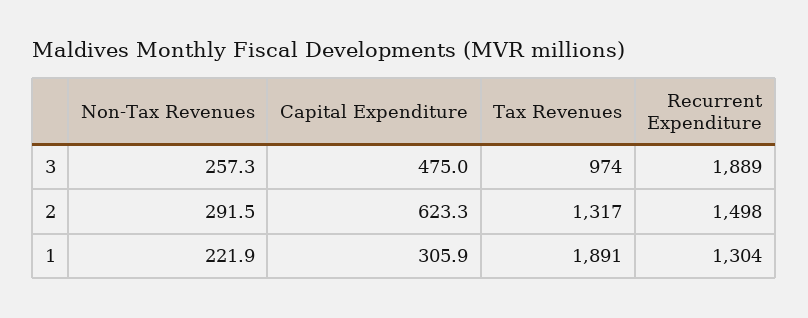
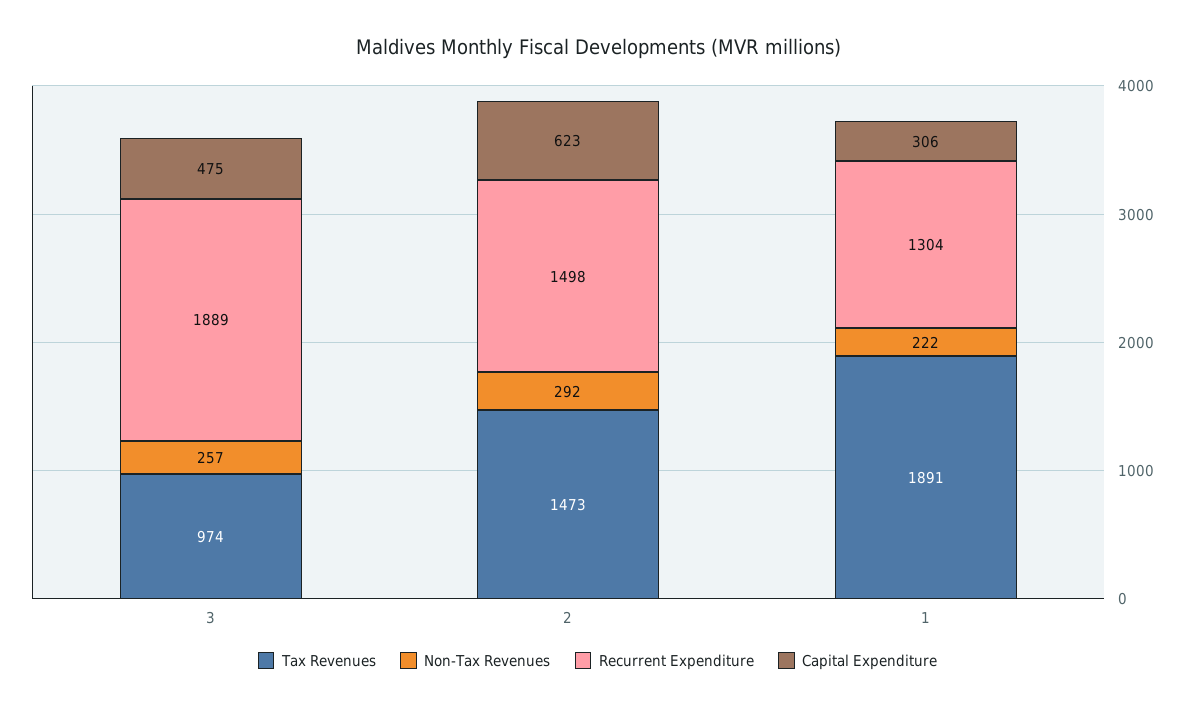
Tax Revenues, 2: 1317 -> 1473

